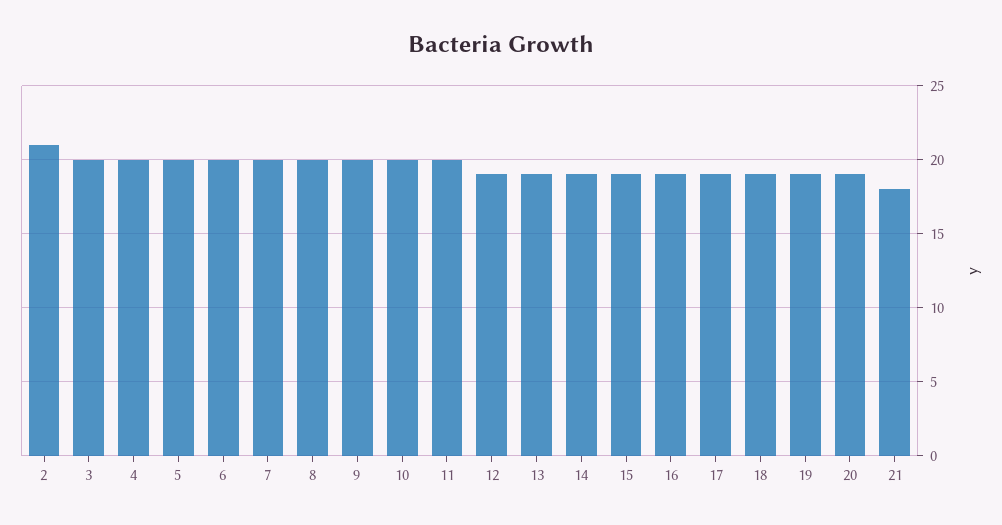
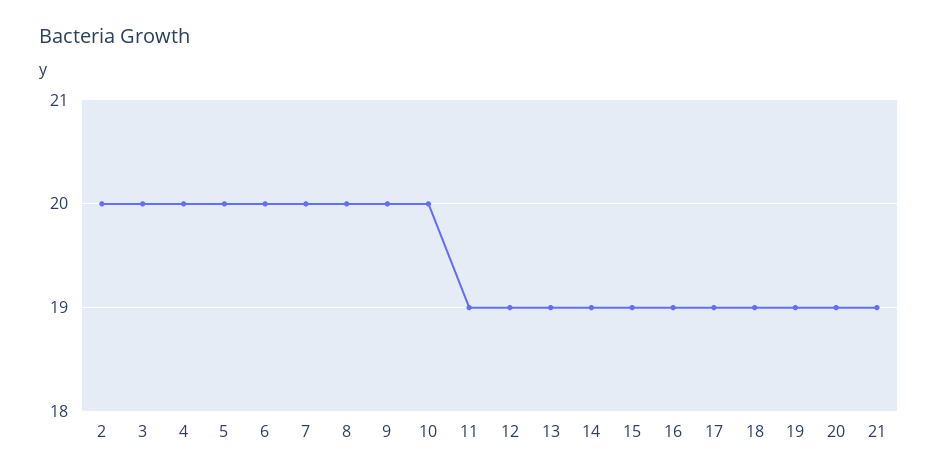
2: 21 -> 20
11: 20 -> 19
21: 18 -> 19

